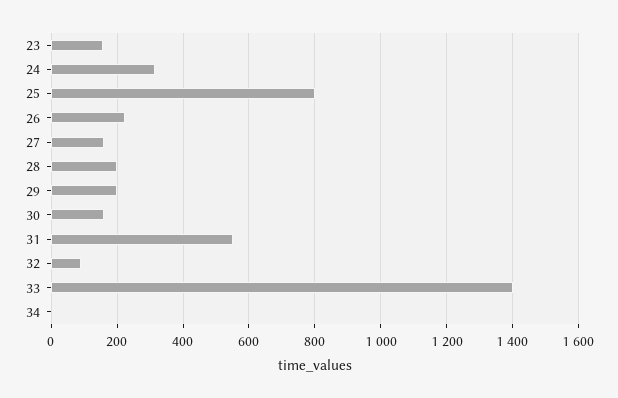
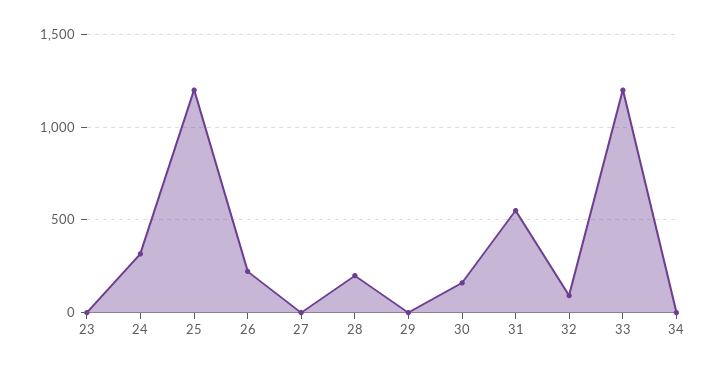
23: 160 -> 0
25: 800 -> 1200
27: 160 -> 0
29: 200 -> 0
33: 1400 -> 1200

